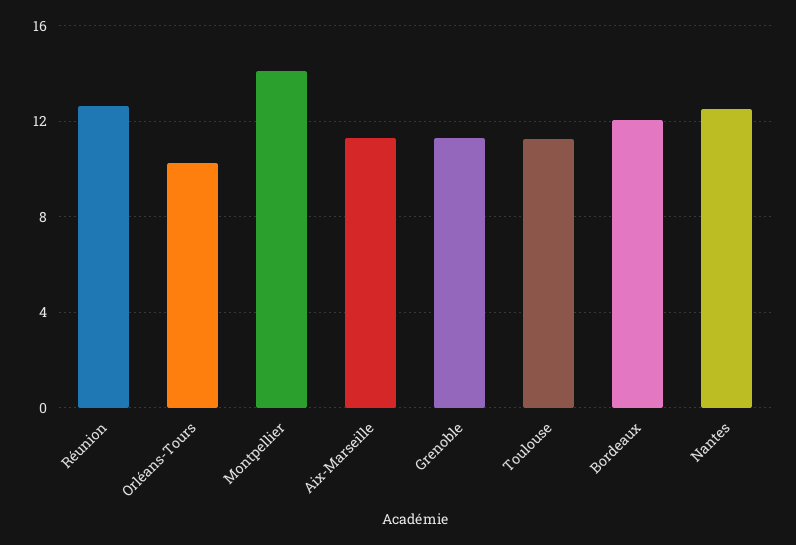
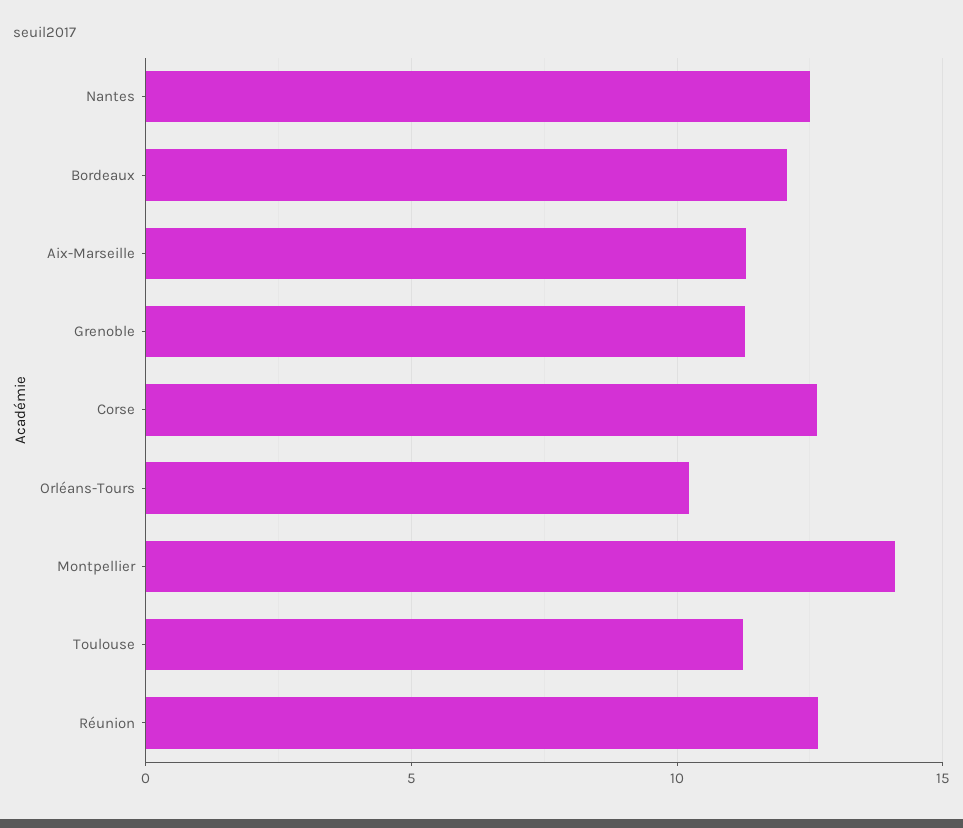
Corse: none -> 12.5

